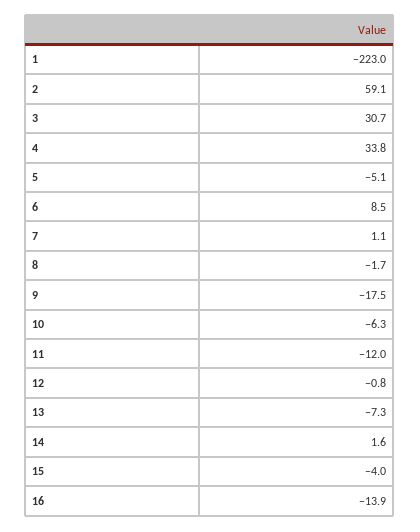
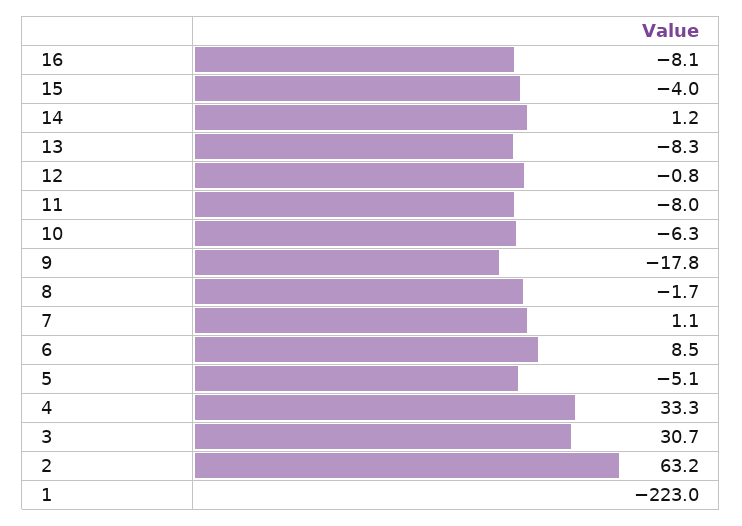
2: 59.1 -> 63.2
4: 33.8 -> 33.3
9: -17.5 -> -17.8
11: -12 -> -8
13: -7.3 -> -8.3
14: 1.6 -> 1.2
16: -13.9 -> -8.1

